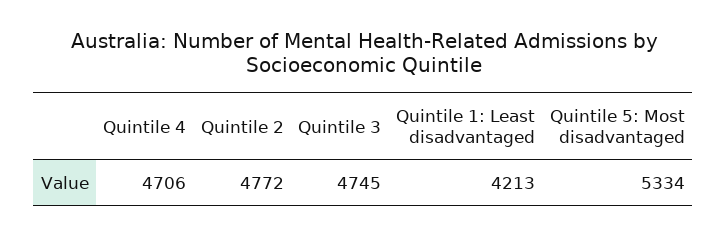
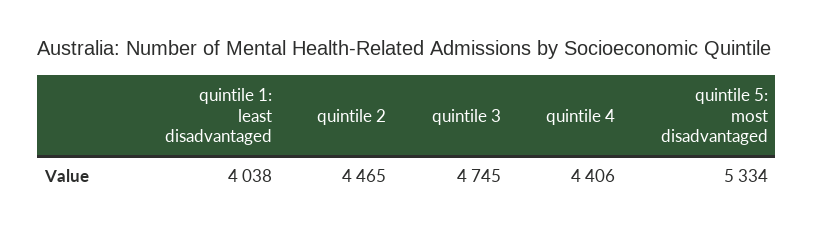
Quintile 4: 4706 -> 4406
Quintile 2: 4772 -> 4465
Quintile 1: Least disadvantaged: 4213 -> 4038

